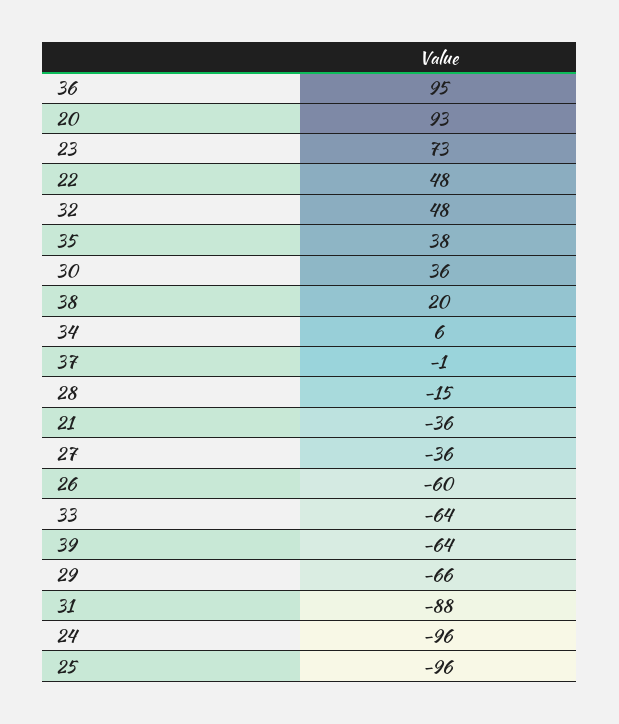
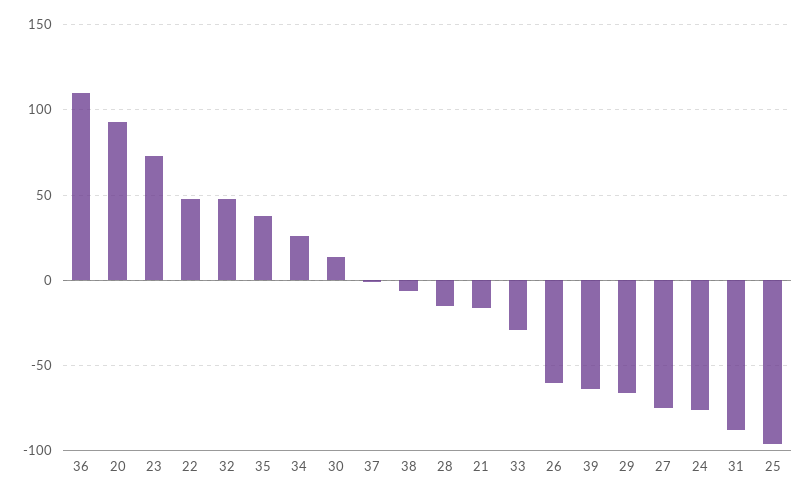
36: 95 -> 110
30: 36 -> 15
38: 20 -> -5
34: 6 -> 25
21: -36 -> -15
27: -36 -> -75
33: -64 -> -30
24: -96 -> -75

